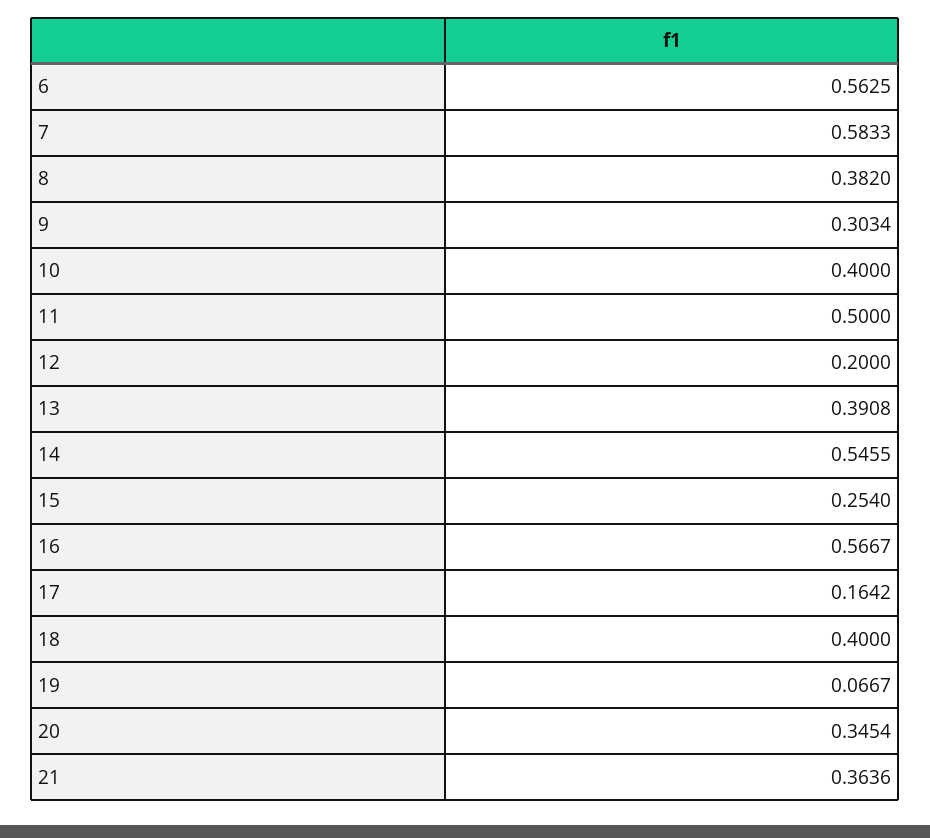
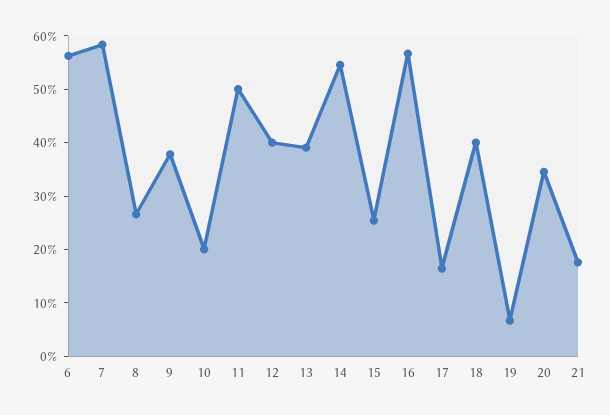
8: 0.382 -> 0.26
9: 0.3034 -> 0.38
10: 0.4 -> 0.2
12: 0.2 -> 0.4
21: 0.3636 -> 0.18

